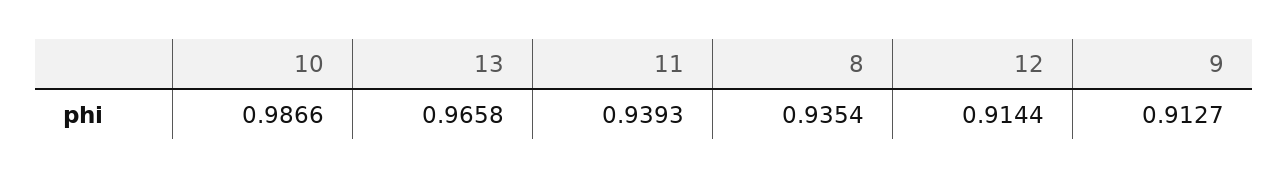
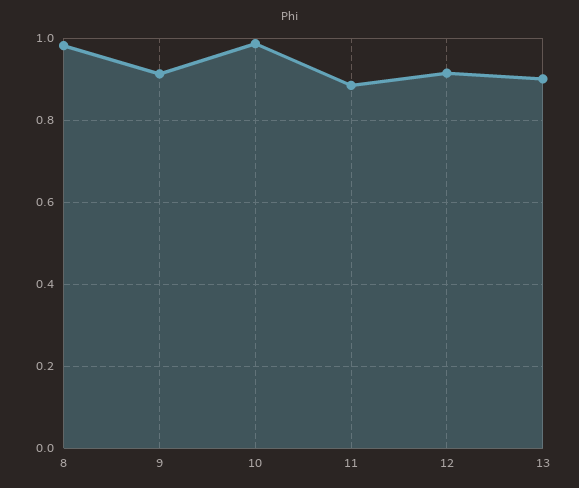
13: 0.9658 -> 0.9
11: 0.9393 -> 0.88
8: 0.9354 -> 0.98

